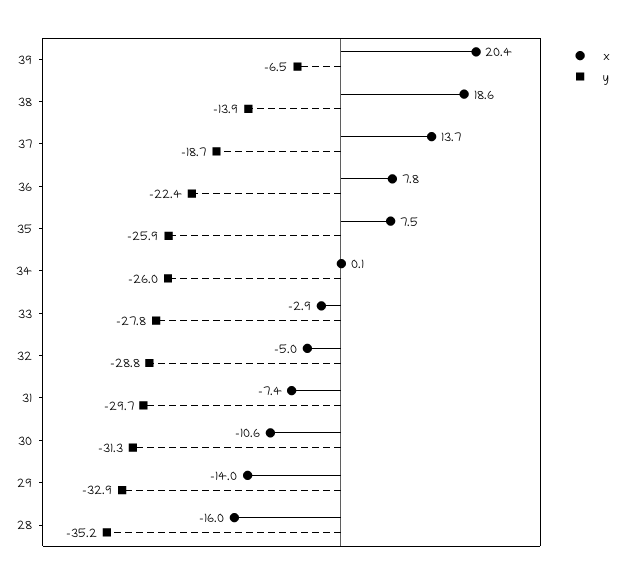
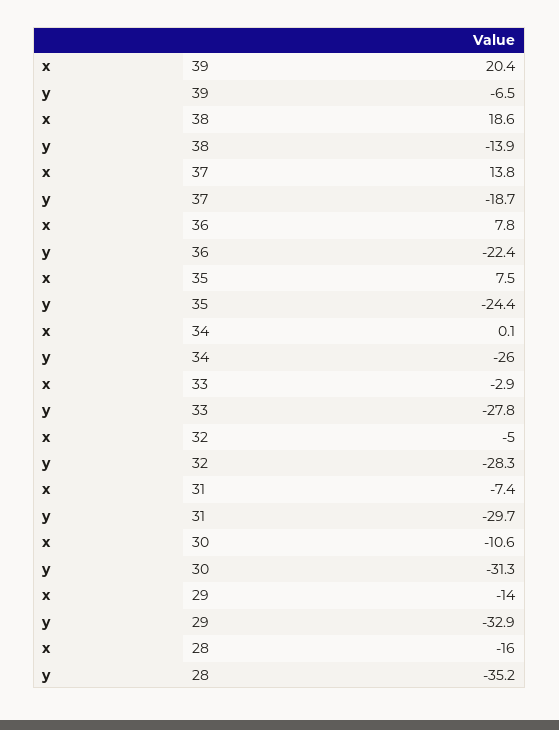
x, 37: 13.7 -> 13.8
y, 35: -25.9 -> -24.4
y, 32: -28.8 -> -28.3

